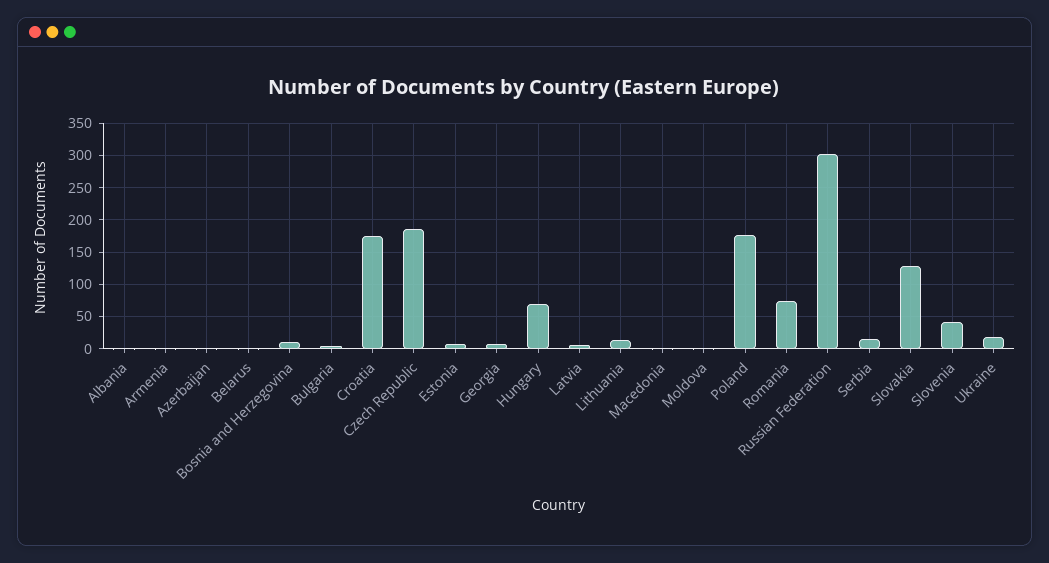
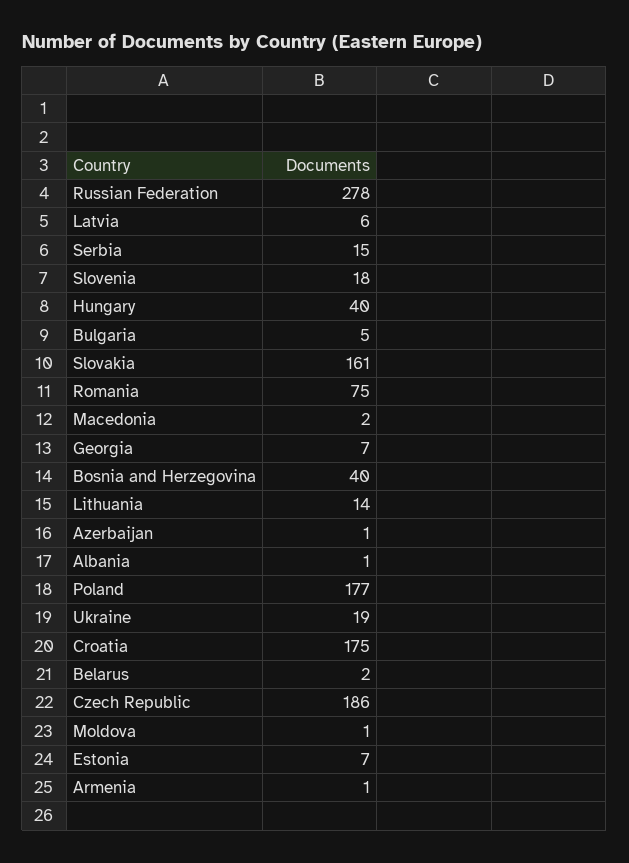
Bosnia and Herzegovina: 10 -> 40
Hungary: 70 -> 40
Russian Federation: 300 -> 278
Slovakia: 130 -> 161
Slovenia: 40 -> 18

